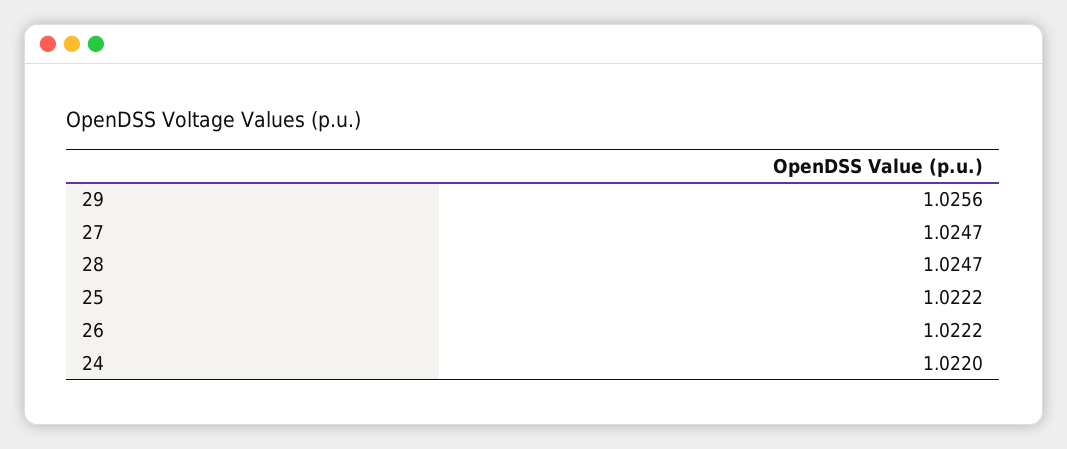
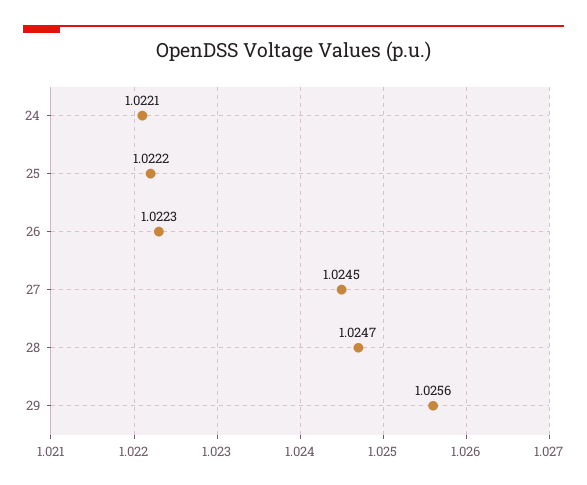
27: 1.0247 -> 1.0245
26: 1.0222 -> 1.0223
24: 1.022 -> 1.0221

